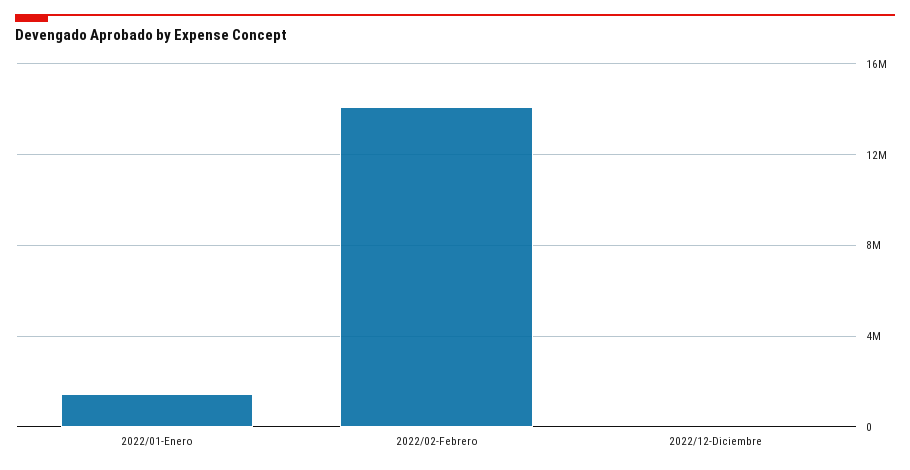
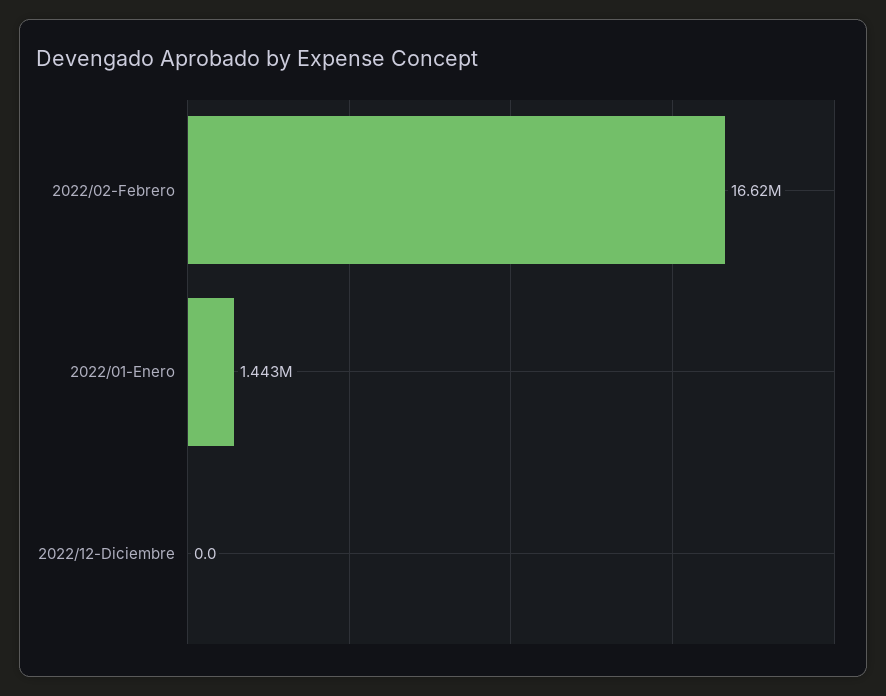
2022/02-Febrero: 14000000 -> 16620000

